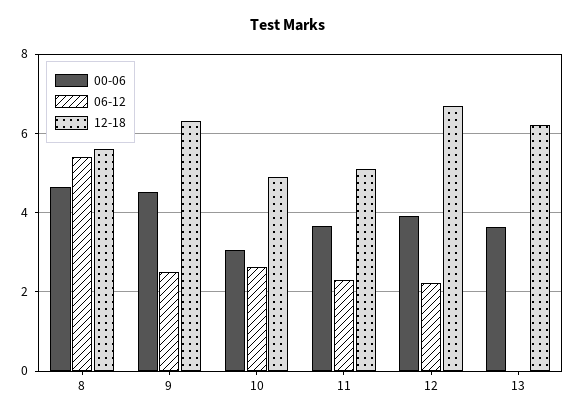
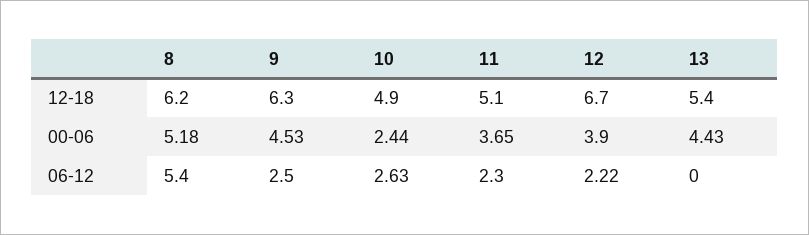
00-06, 8: 4.6 -> 5.18
12-18, 8: 5.6 -> 6.2
00-06, 10: 3 -> 2.44
00-06, 13: 3.6 -> 4.43
12-18, 13: 6.2 -> 5.4

